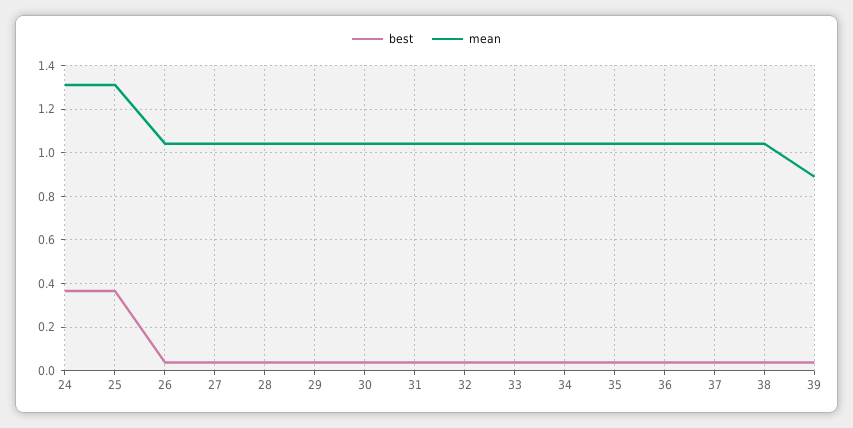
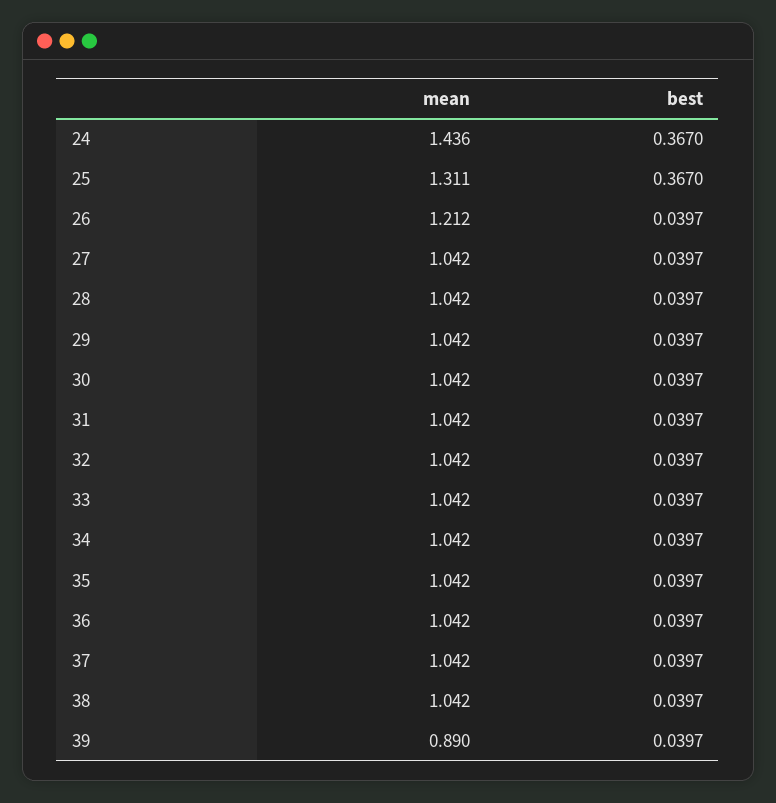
mean, 24: 1.3 -> 1.436
mean, 26: 1.05 -> 1.212

